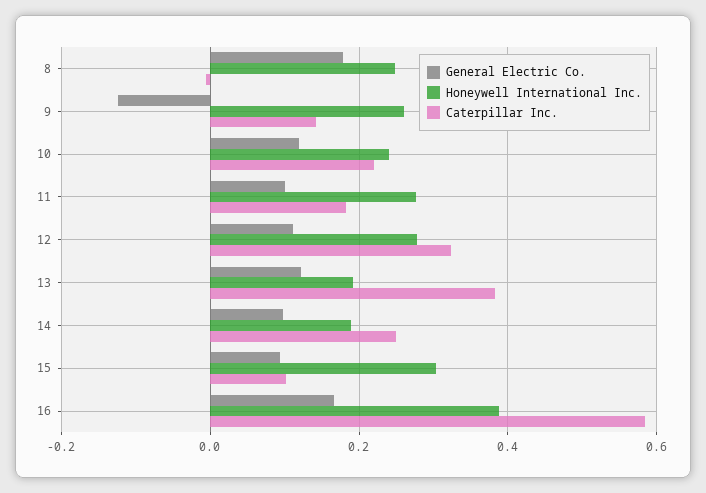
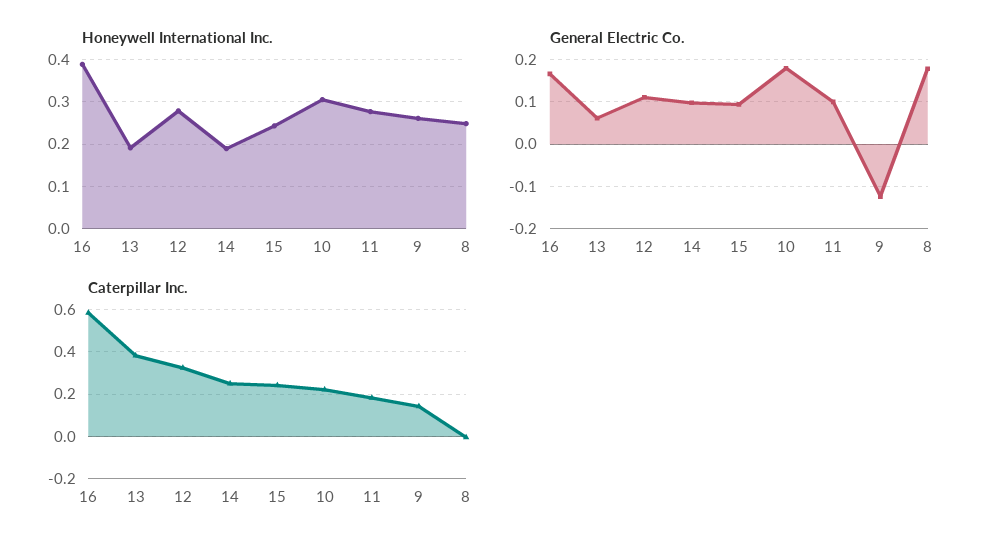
General Electric Co., 10: 0.12 -> 0.18
Honeywell International Inc., 10: 0.24 -> 0.3
General Electric Co., 13: 0.12 -> 0.06
Honeywell International Inc., 15: 0.3 -> 0.24
Caterpillar Inc., 15: 0.1 -> 0.25

